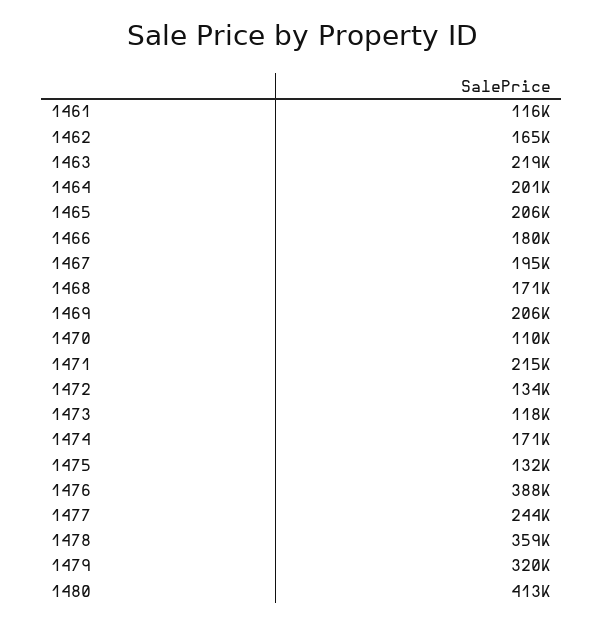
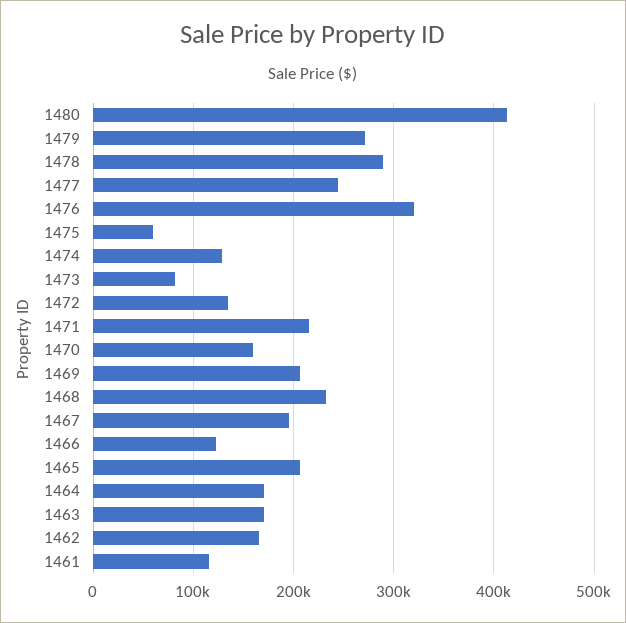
1463: 219000 -> 170000
1464: 201000 -> 170000
1466: 180000 -> 120000
1468: 171000 -> 230000
1470: 110000 -> 160000
1473: 118000 -> 80000
1474: 171000 -> 130000
1475: 132000 -> 60000
1476: 388000 -> 320000
1478: 359000 -> 290000
1479: 320000 -> 270000

